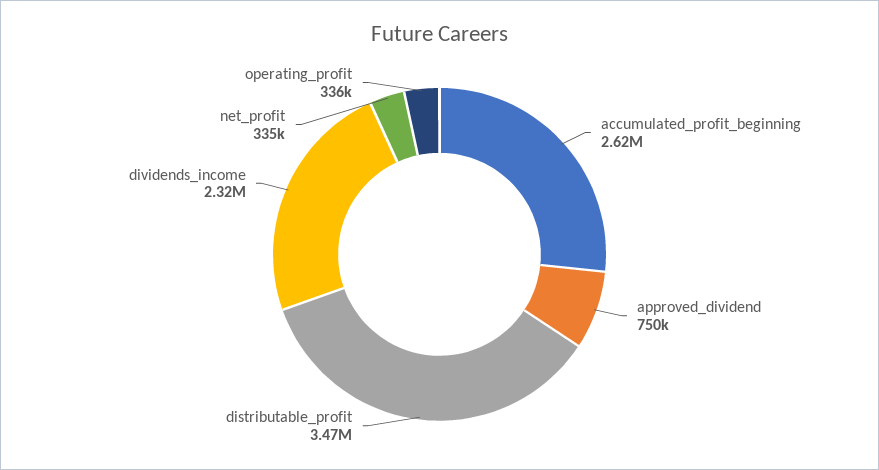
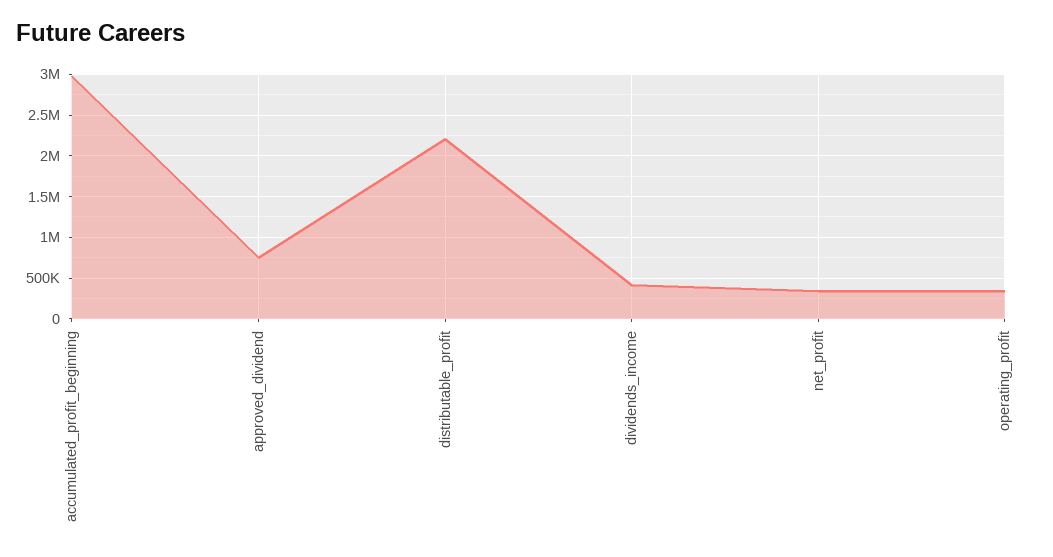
accumulated_profit_beginning: 2620000 -> 3000000
distributable_profit: 3470000 -> 2200000
dividends_income: 2320000 -> 400000

